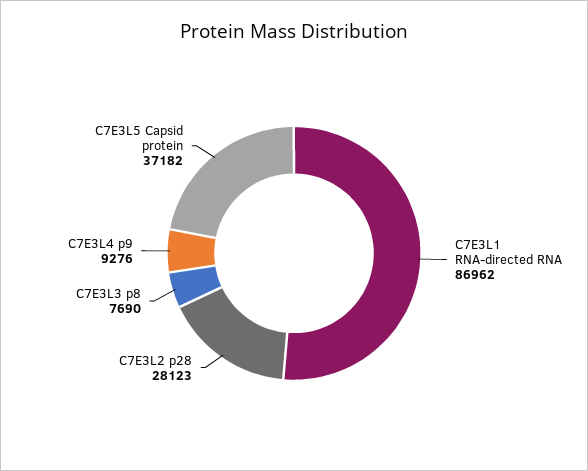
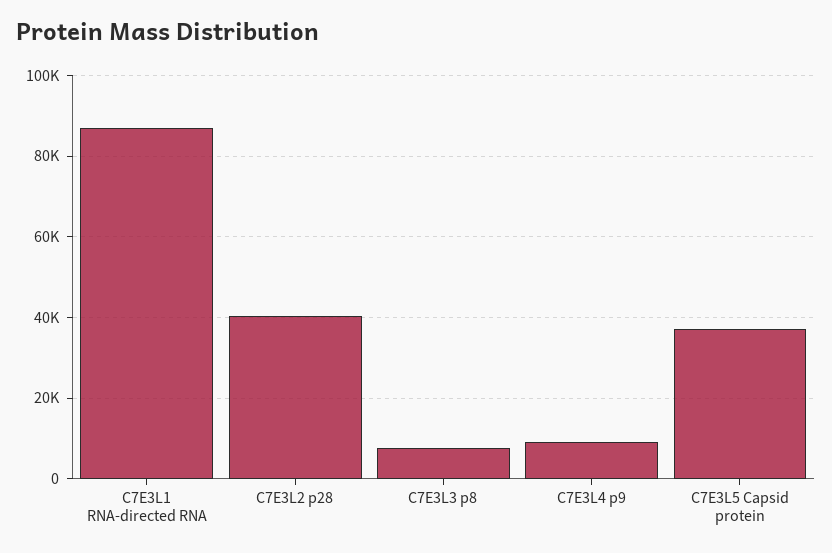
C7E3L2 p28: 28123 -> 40000

